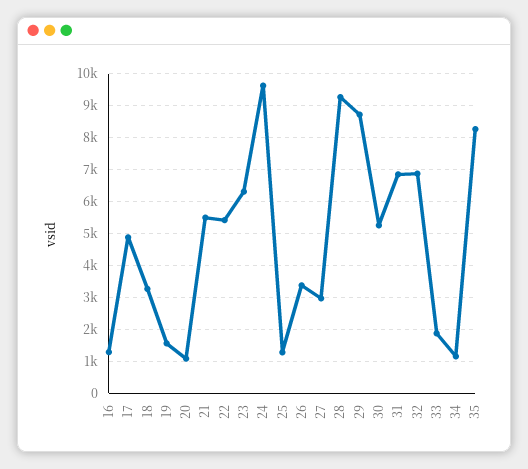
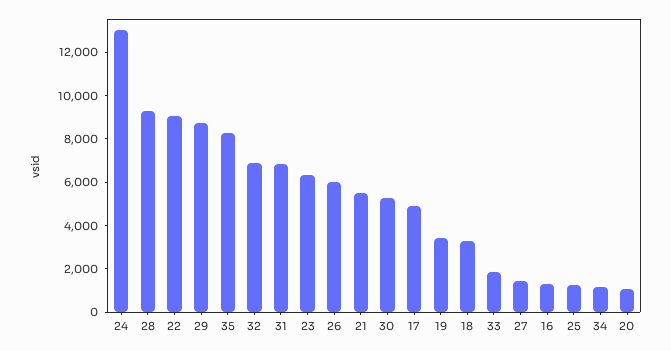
19: 1600 -> 3500
22: 5400 -> 9000
24: 9600 -> 13000
26: 3400 -> 6000
27: 3000 -> 1500

